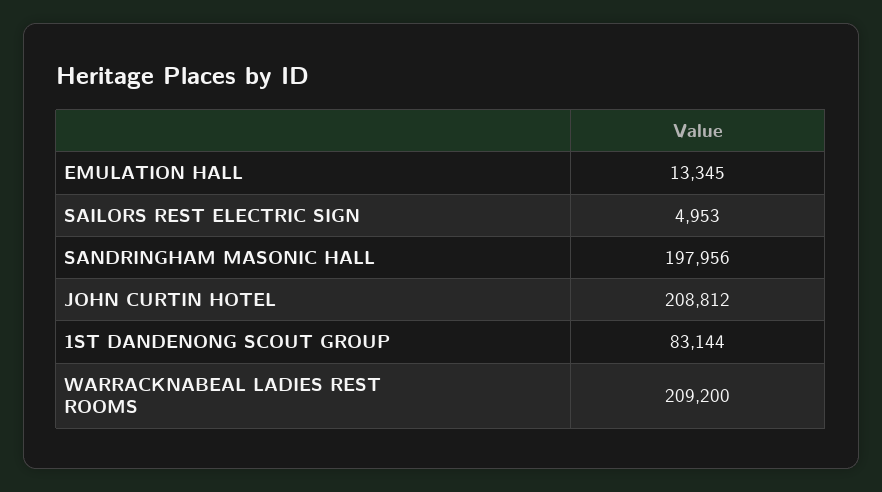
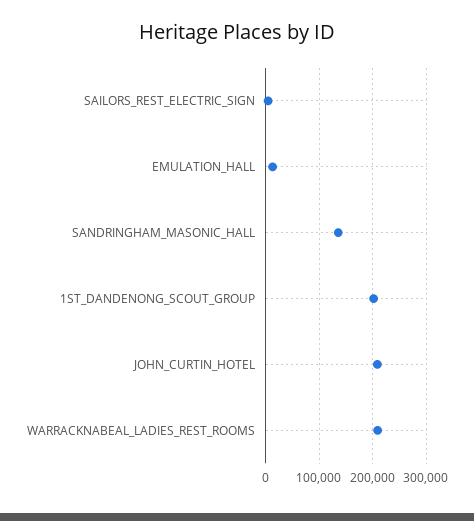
SANDRINGHAM MASONIC HALL: 197956 -> 140000
1ST DANDENONG SCOUT GROUP: 83144 -> 200000

